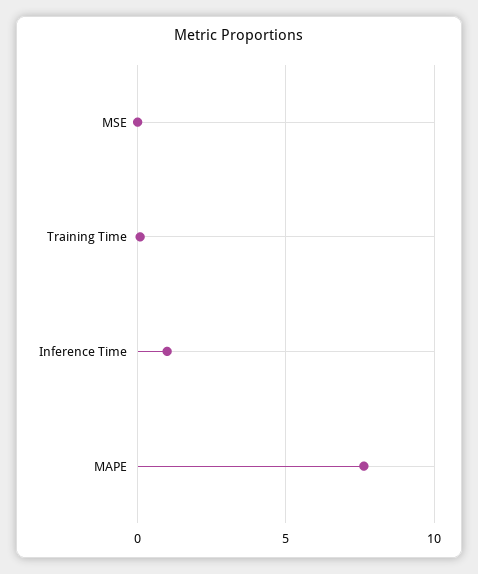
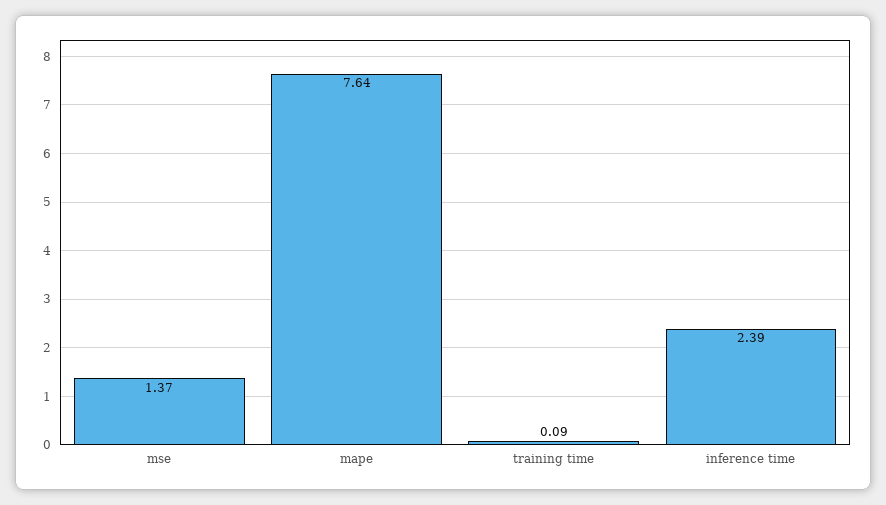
MSE: 0 -> 1.37
Inference Time: 1 -> 2.39

